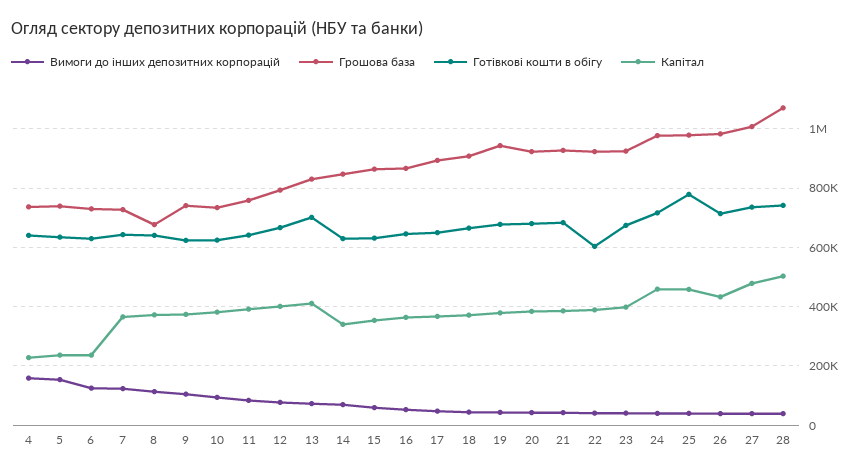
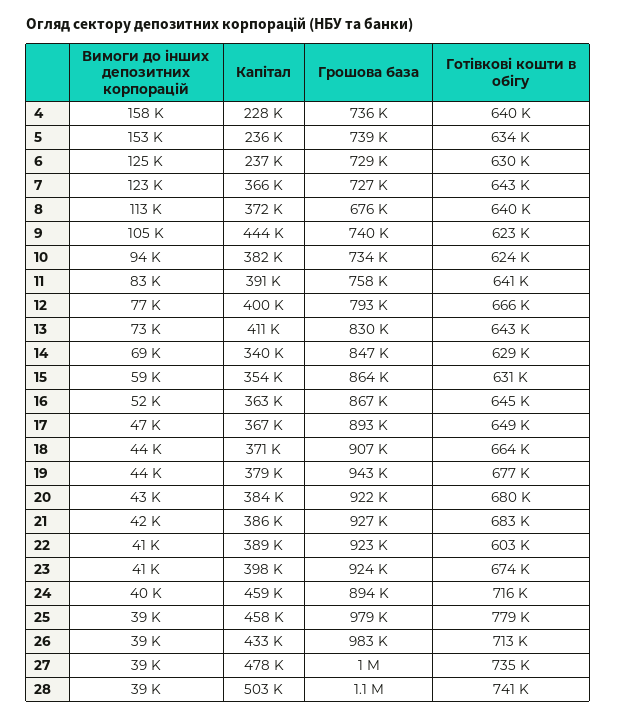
Капітал, 9: 375000 -> 444000
Готівкові кошти в обігу, 13: 700000 -> 643000
Грошова база, 24: 975000 -> 894000

